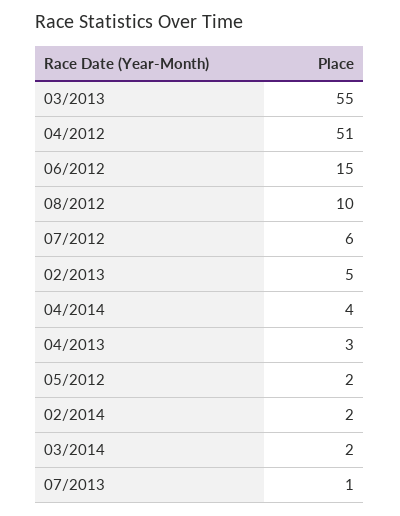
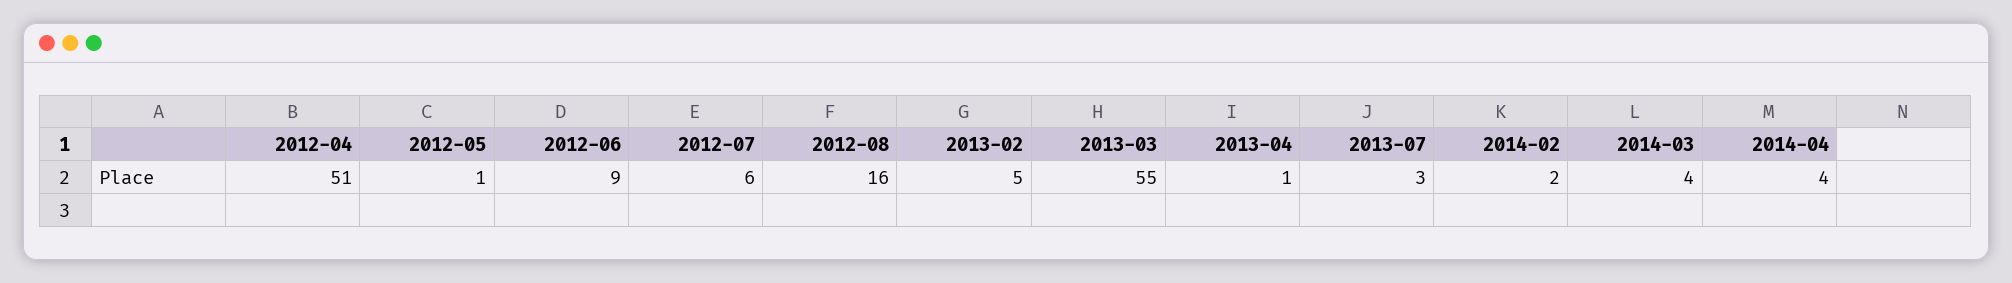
06/2012: 15 -> 9
08/2012: 10 -> 16
04/2013: 3 -> 1
05/2012: 2 -> 1
03/2014: 2 -> 4
07/2013: 1 -> 3

